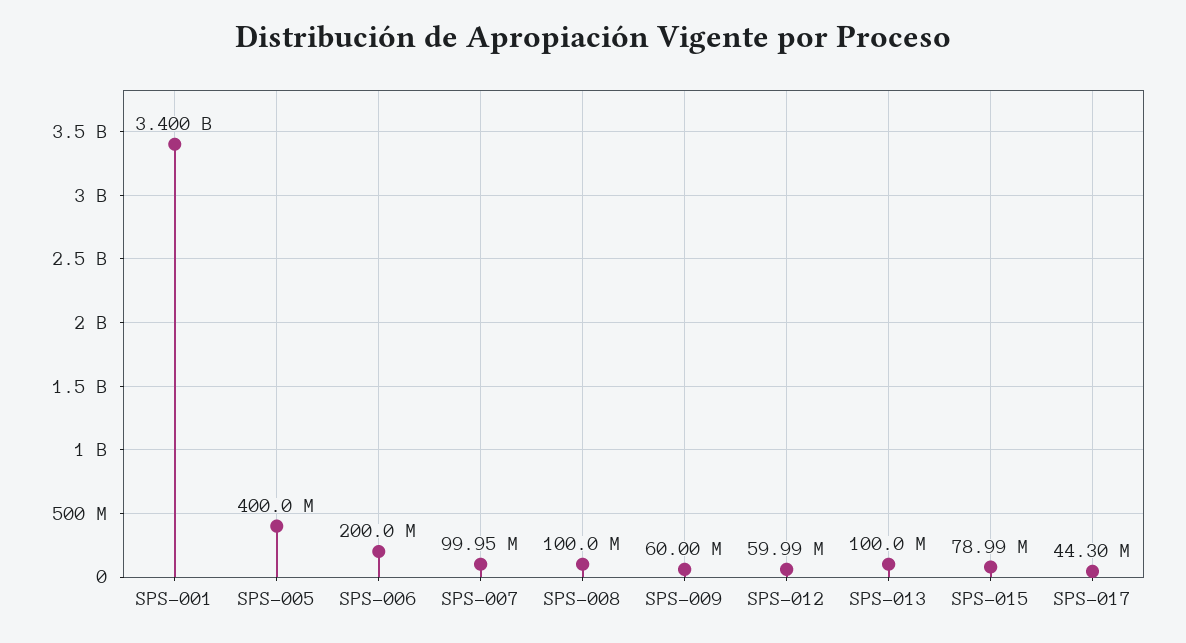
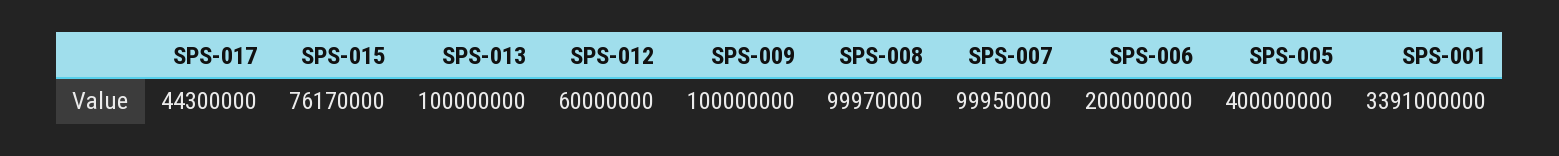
SPS-001: 3400000000 -> 3391000000
SPS-008: 100000000 -> 99970000
SPS-009: 60000000 -> 100000000
SPS-012: 59990000 -> 60000000
SPS-015: 78990000 -> 76170000

